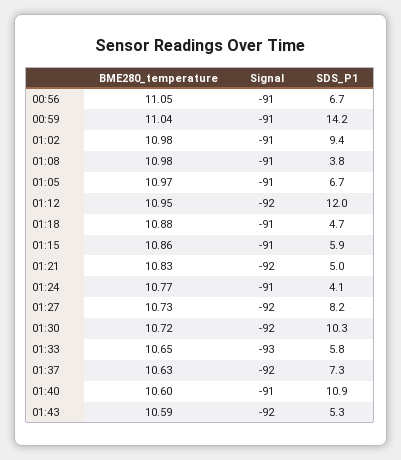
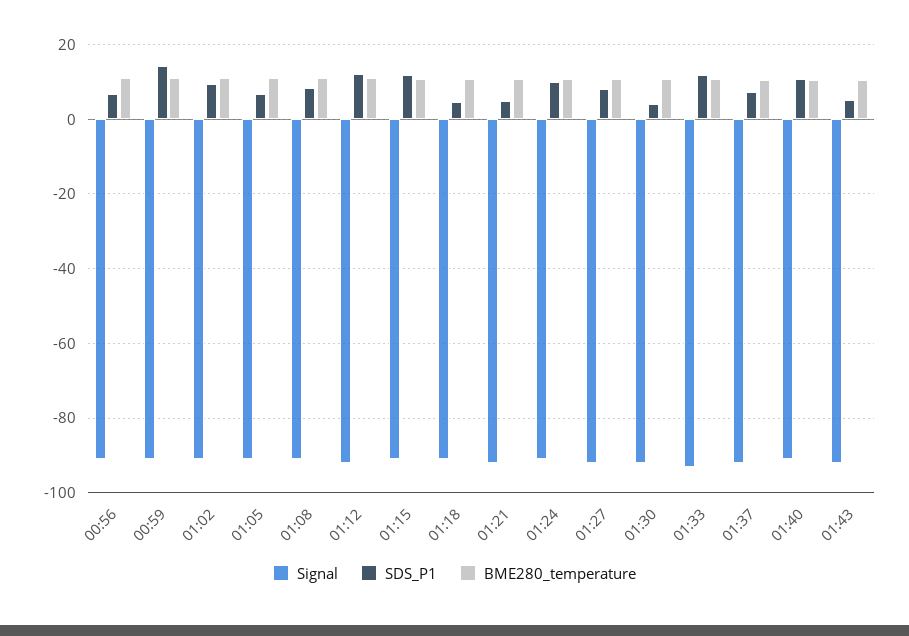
SDS_P1, 01:08: 3.8 -> 8
SDS_P1, 01:15: 5.9 -> 12
SDS_P1, 01:24: 4.1 -> 10
SDS_P1, 01:30: 10.3 -> 4
SDS_P1, 01:33: 5.8 -> 12

